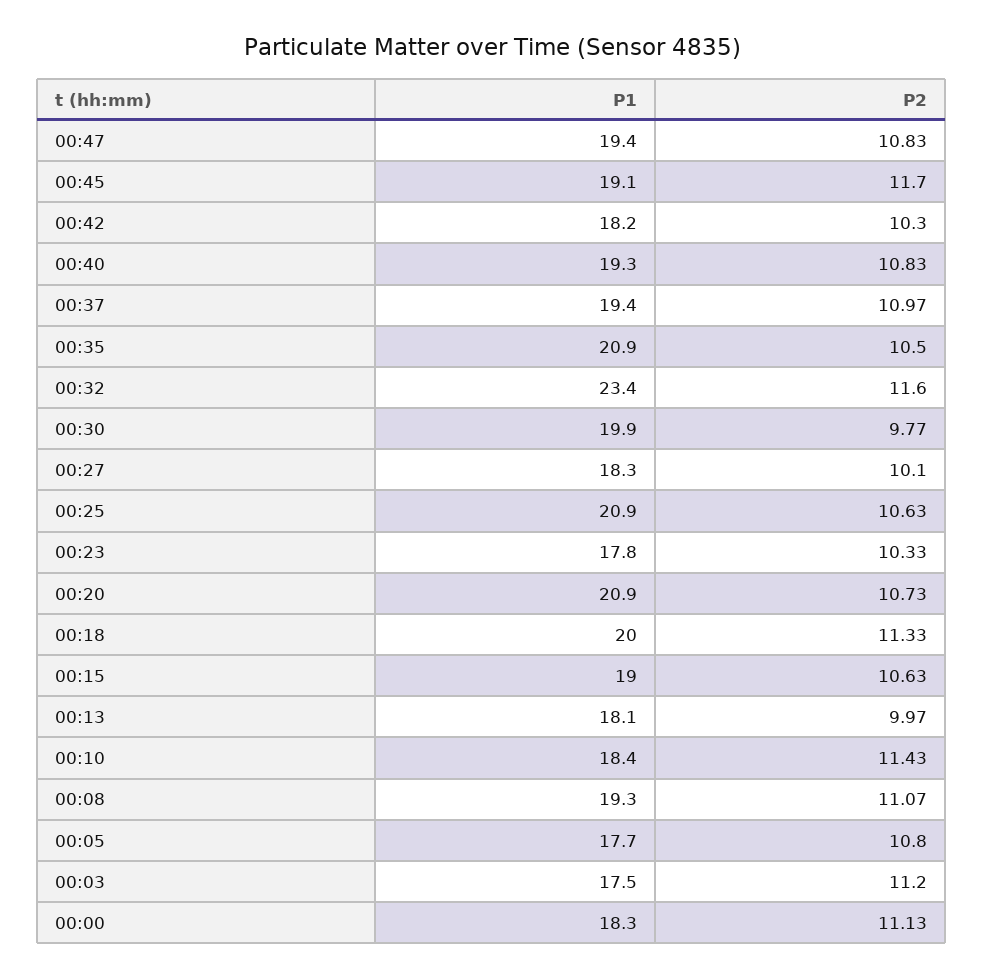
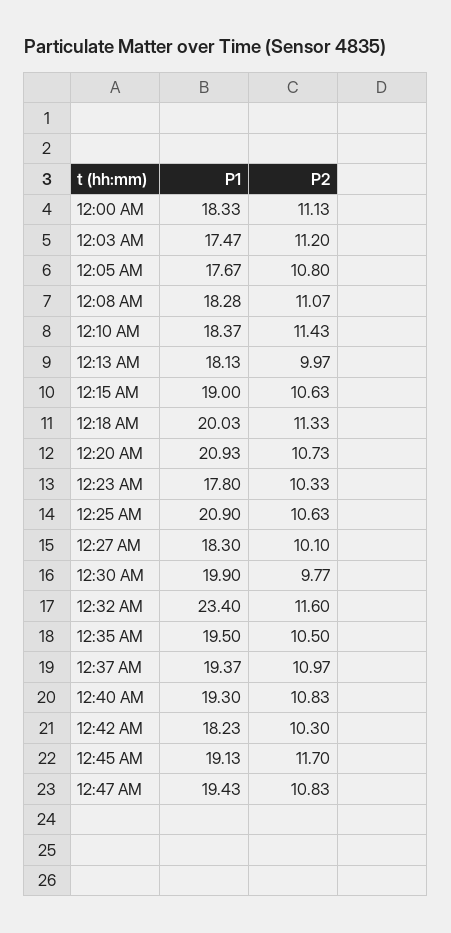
P1, 00:35: 20.9 -> 19.5
P1, 00:08: 19.3 -> 18.28

